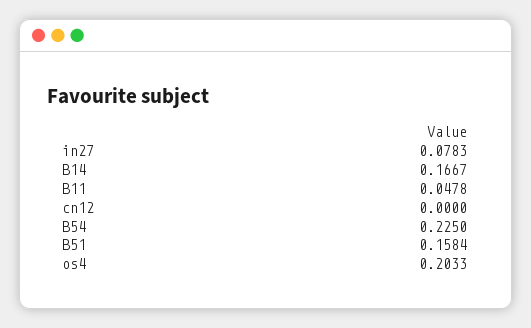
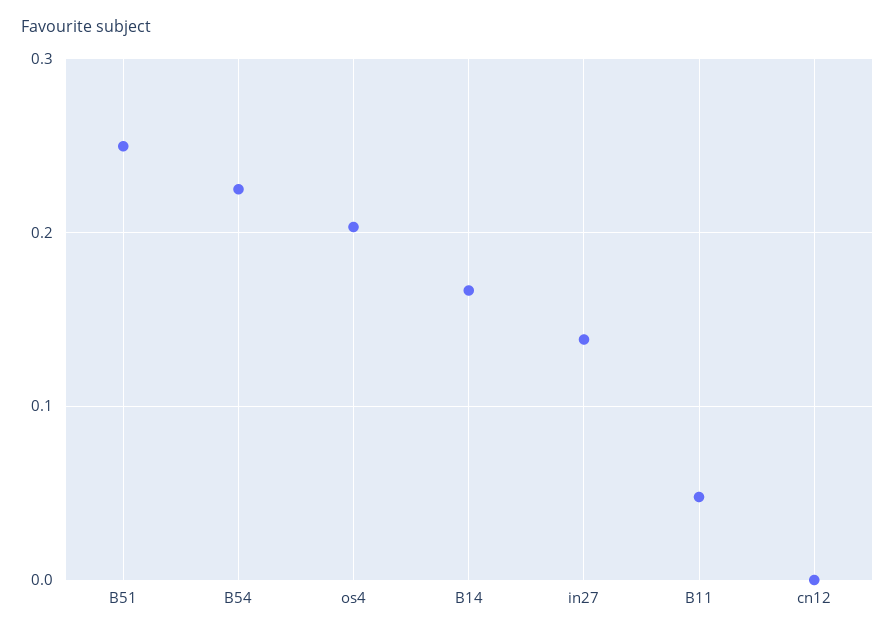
in27: 0.0783 -> 0.14
B51: 0.1584 -> 0.25

